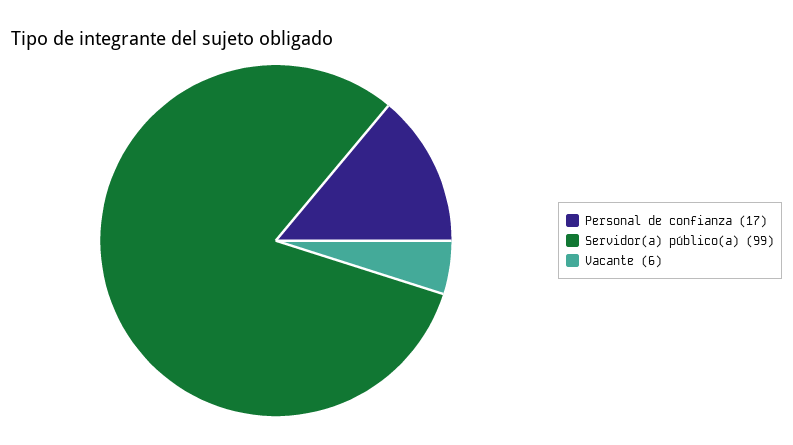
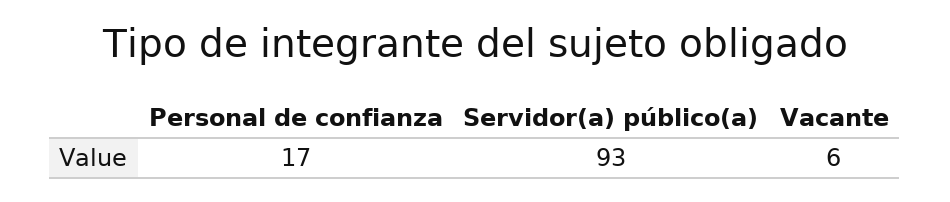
Servidor(a) público(a): 99 -> 93

